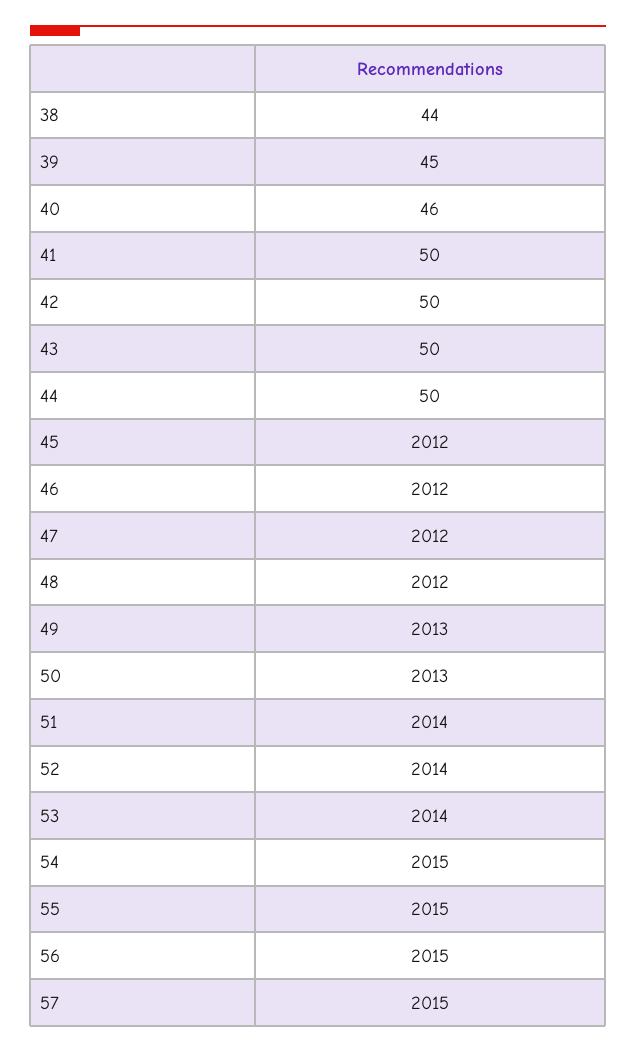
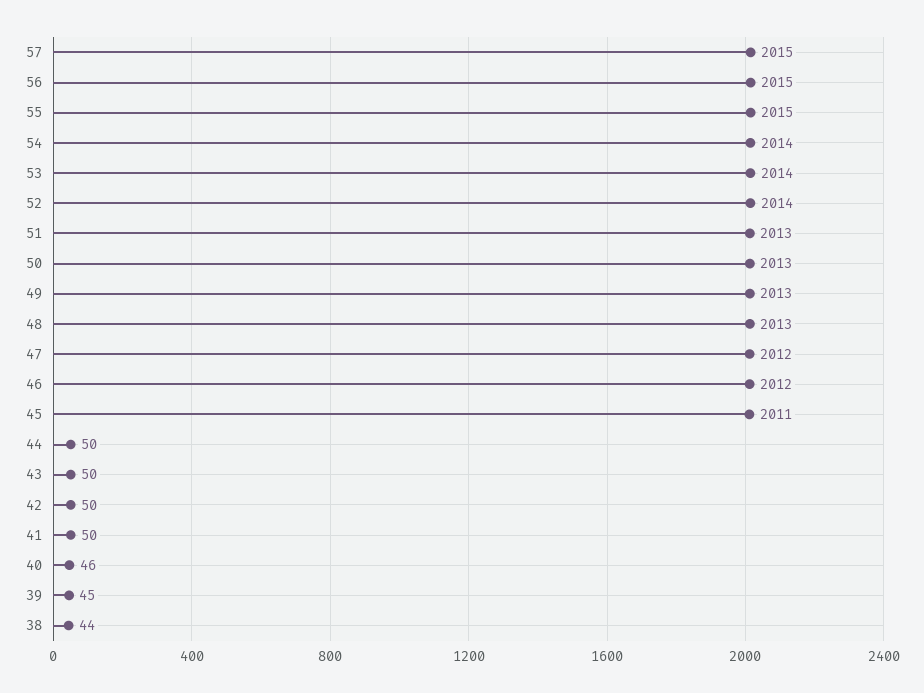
45: 2012 -> 2011
48: 2012 -> 2013
51: 2014 -> 2013
54: 2015 -> 2014

